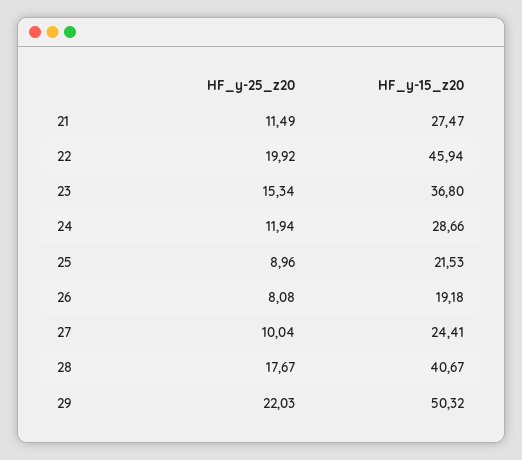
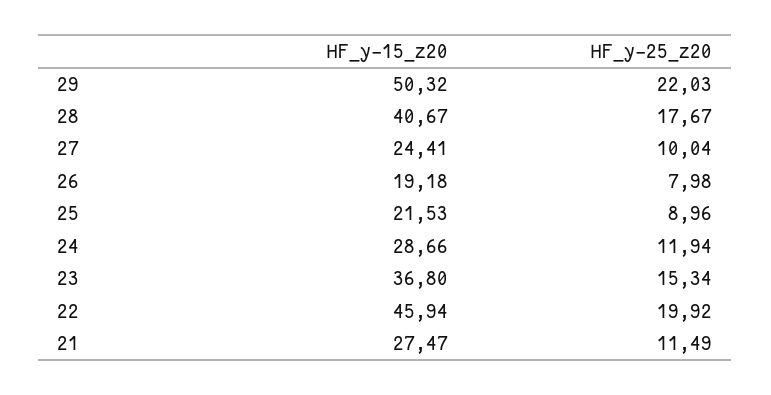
HF_y-25_z20, 26: 8.08 -> 7.98

